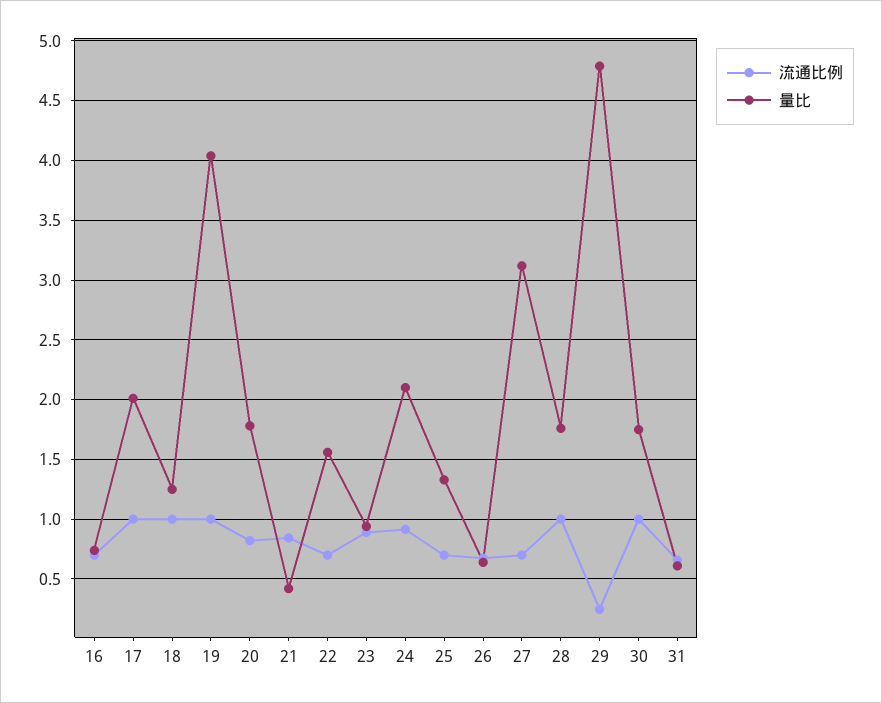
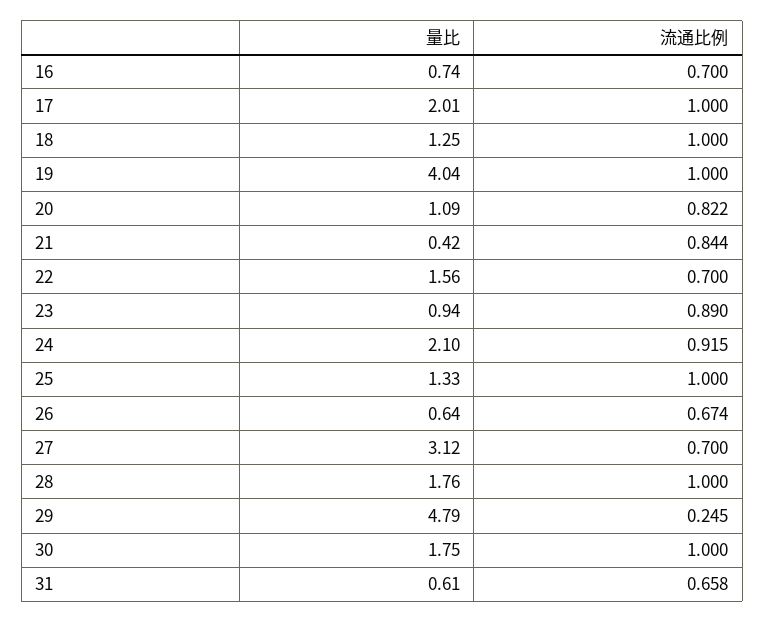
量比, 20: 1.8 -> 1.09
流通比例, 25: 0.7 -> 1

